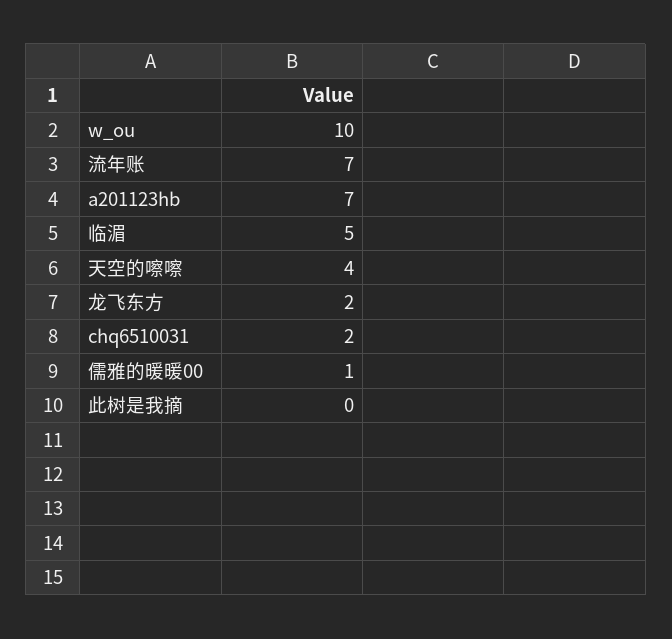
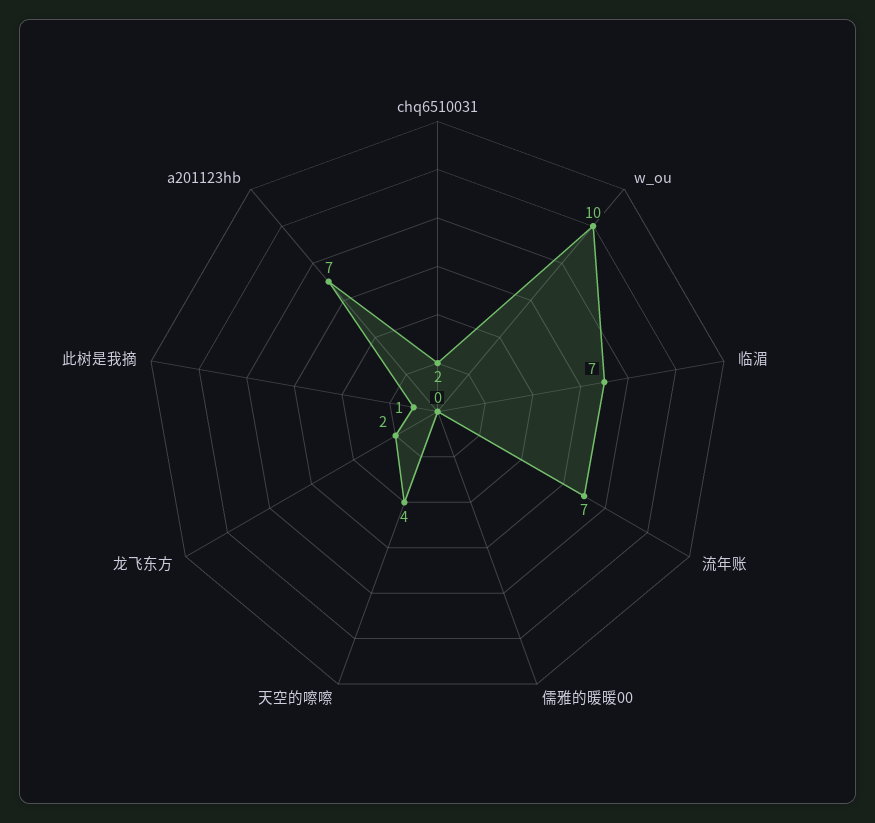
临湄: 5 -> 7
儒雅的暖暖00: 1 -> 0
此树是我摘: 0 -> 1

